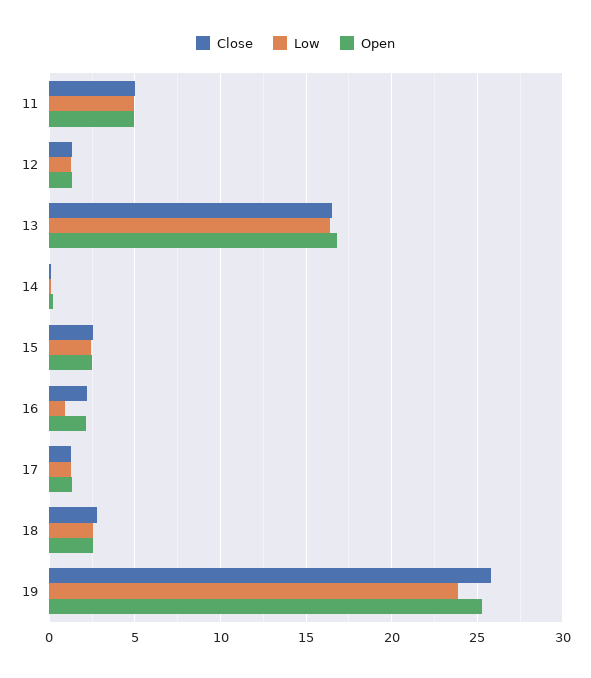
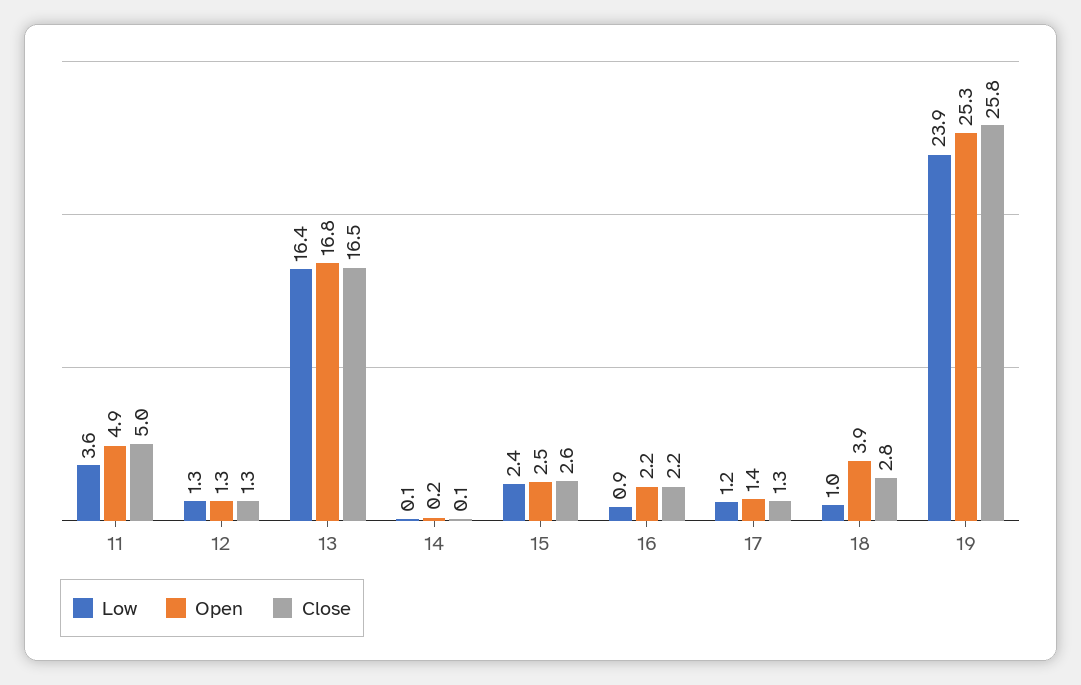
Low, 11: 5 -> 3.6
Low, 18: 2.5 -> 1
Open, 18: 2.5 -> 3.9

